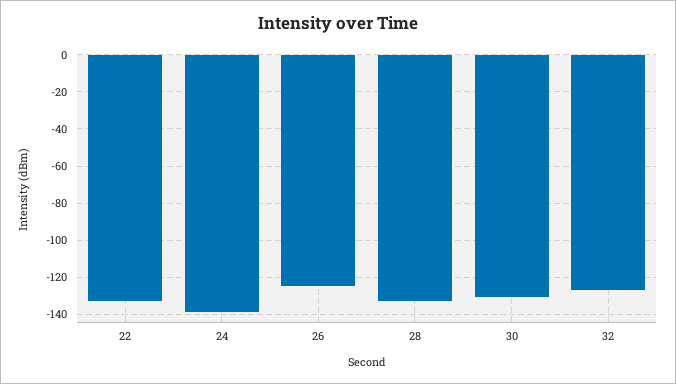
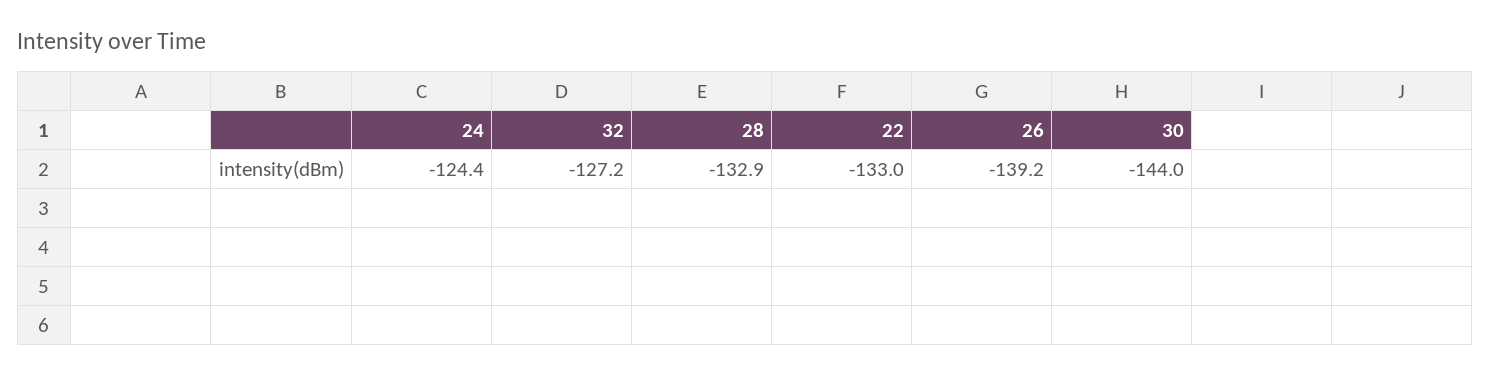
24: -140 -> -124.4
26: -125 -> -139.2
30: -130 -> -144

